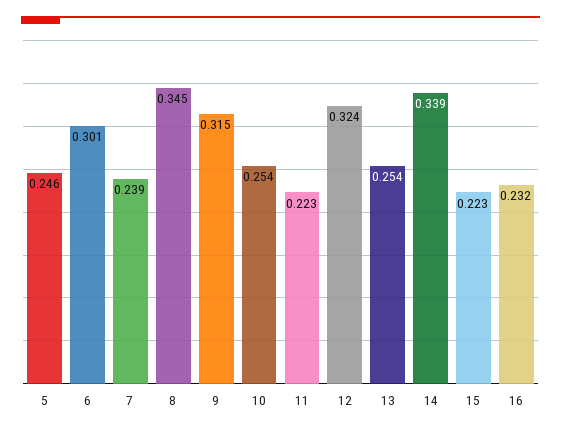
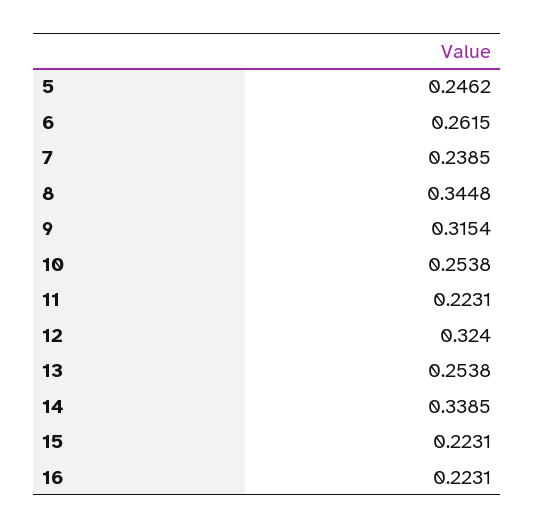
6: 0.301 -> 0.2615
16: 0.232 -> 0.2231

